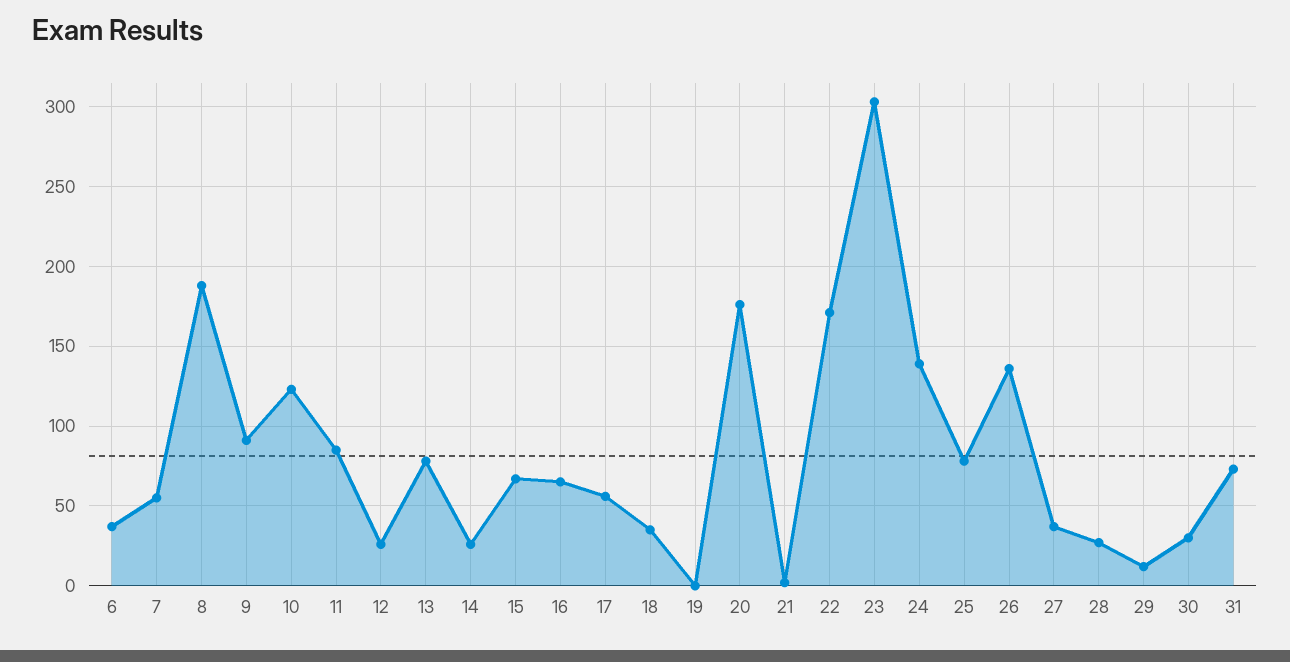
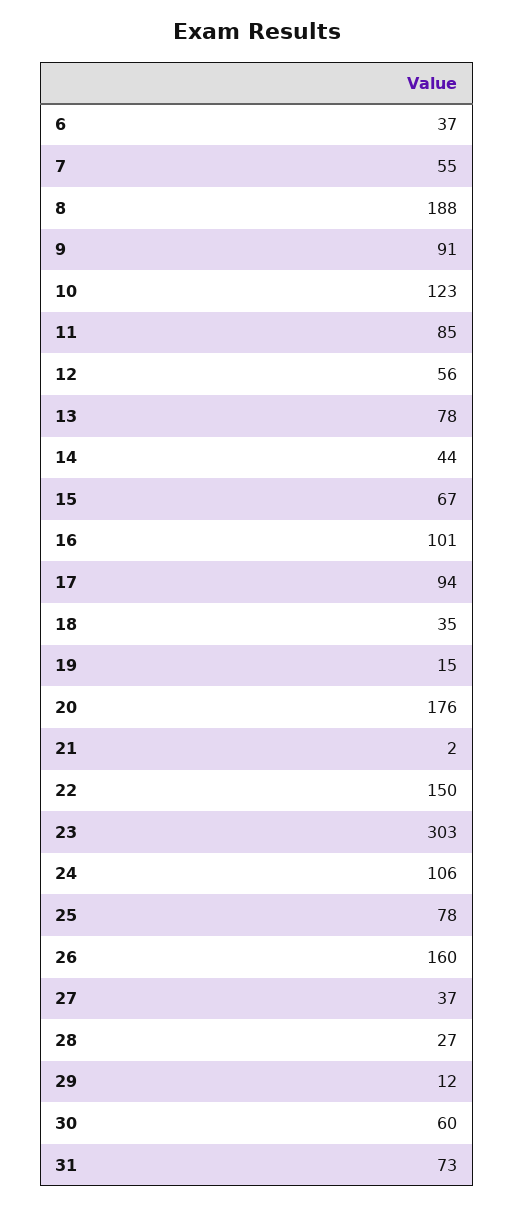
12: 25 -> 56
14: 25 -> 44
16: 65 -> 101
17: 55 -> 94
19: 0 -> 15
22: 170 -> 150
24: 140 -> 106
26: 135 -> 160
30: 30 -> 60

